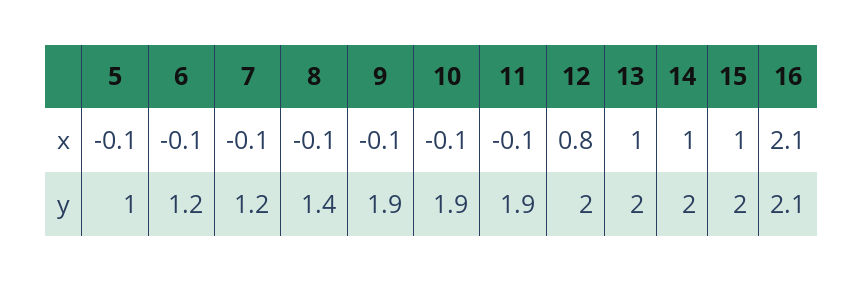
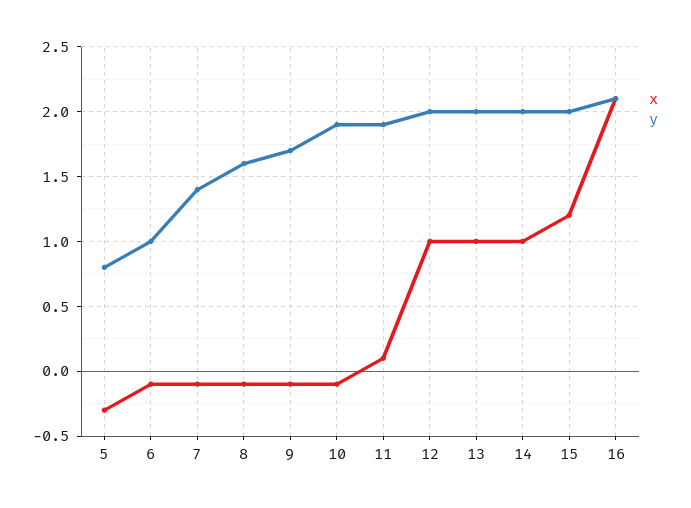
x, 5: -0.1 -> -0.3
x, 11: -0.1 -> 0.1
x, 12: 0.8 -> 1
x, 15: 1 -> 1.2
y, 5: 1 -> 0.8
y, 6: 1.2 -> 1
y, 7: 1.2 -> 1.4
y, 8: 1.4 -> 1.6
y, 9: 1.9 -> 1.7

